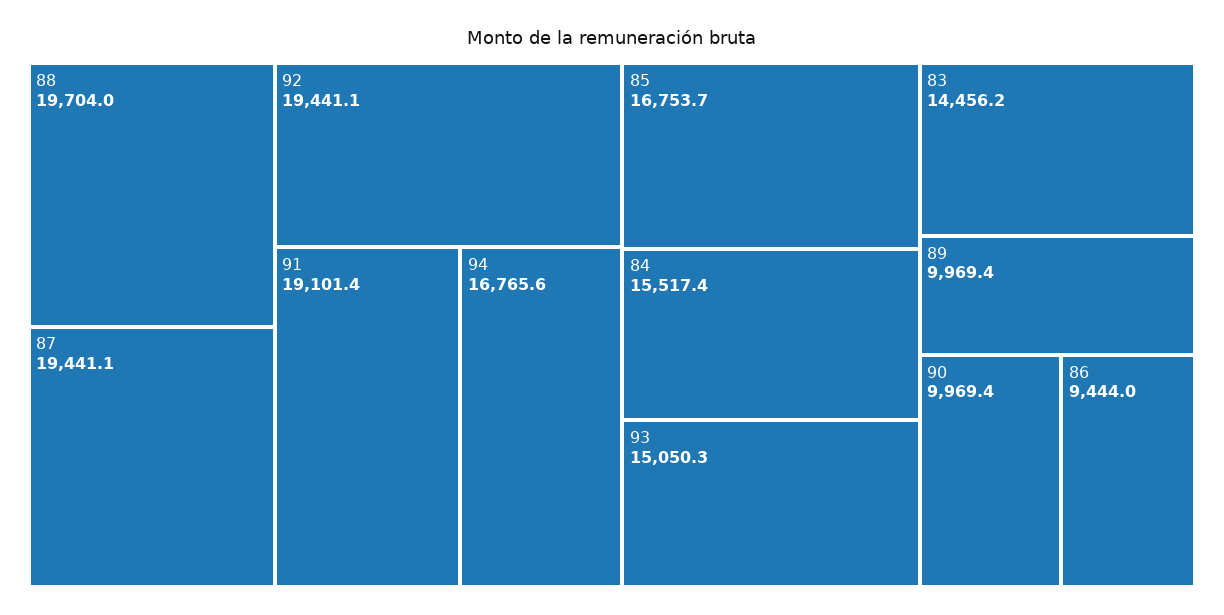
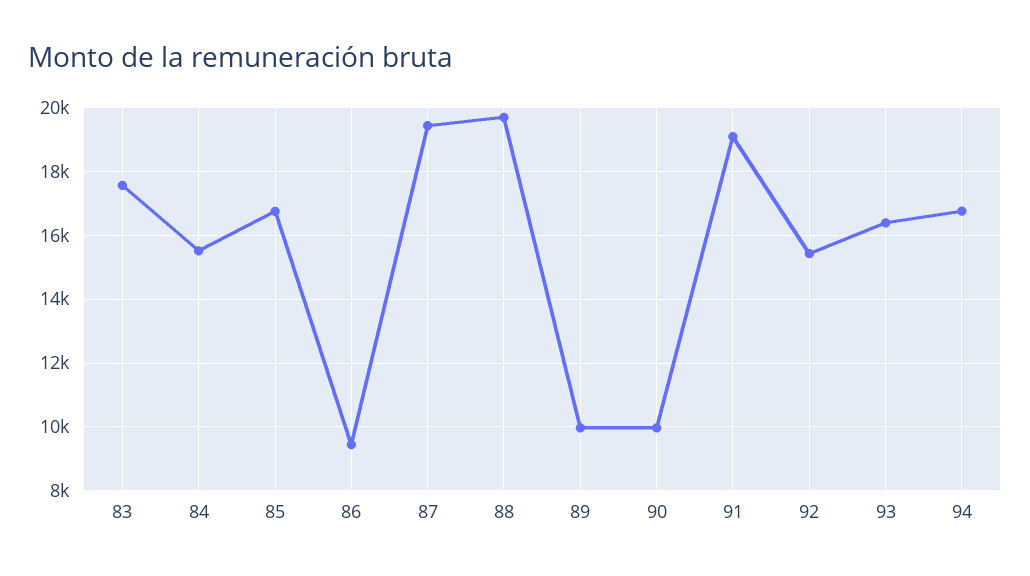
92: 19441.1 -> 15400
93: 15050.3 -> 16400
83: 14456.2 -> 17600

